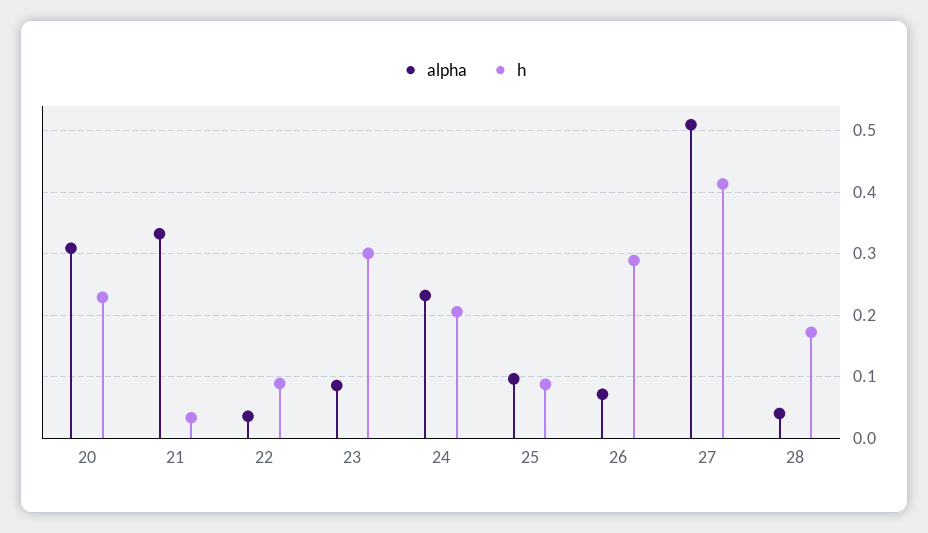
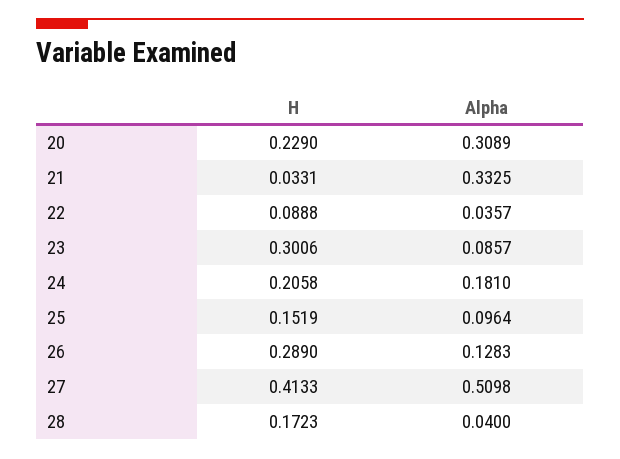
alpha, 24: 0.23 -> 0.181
h, 25: 0.09 -> 0.1519
alpha, 26: 0.07 -> 0.1283

